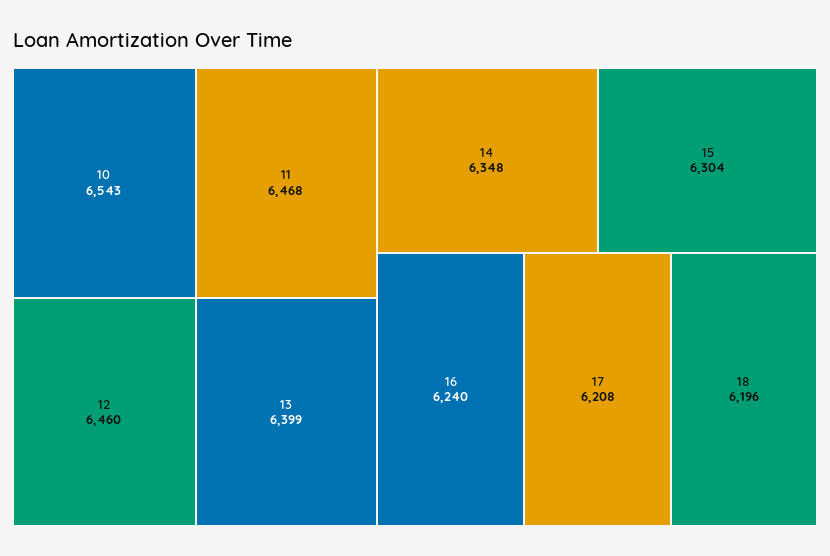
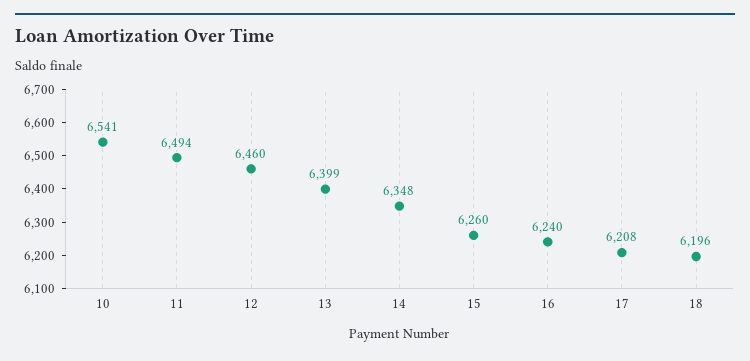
10: 6543 -> 6541
11: 6468 -> 6494
15: 6304 -> 6260

